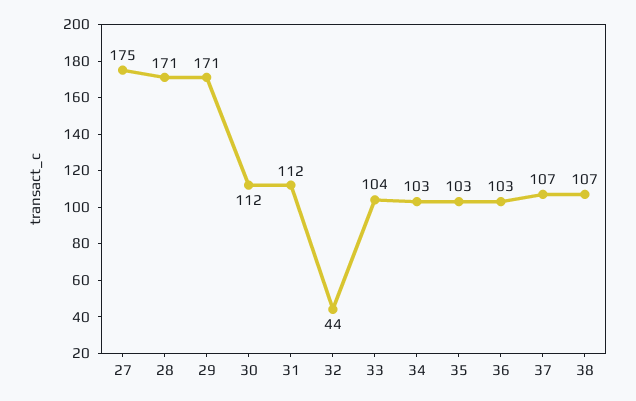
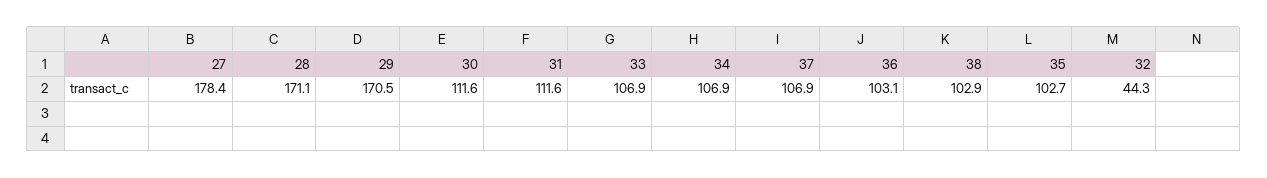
27: 175 -> 178.4
33: 104 -> 106.9
34: 103 -> 106.9
38: 107 -> 102.9

